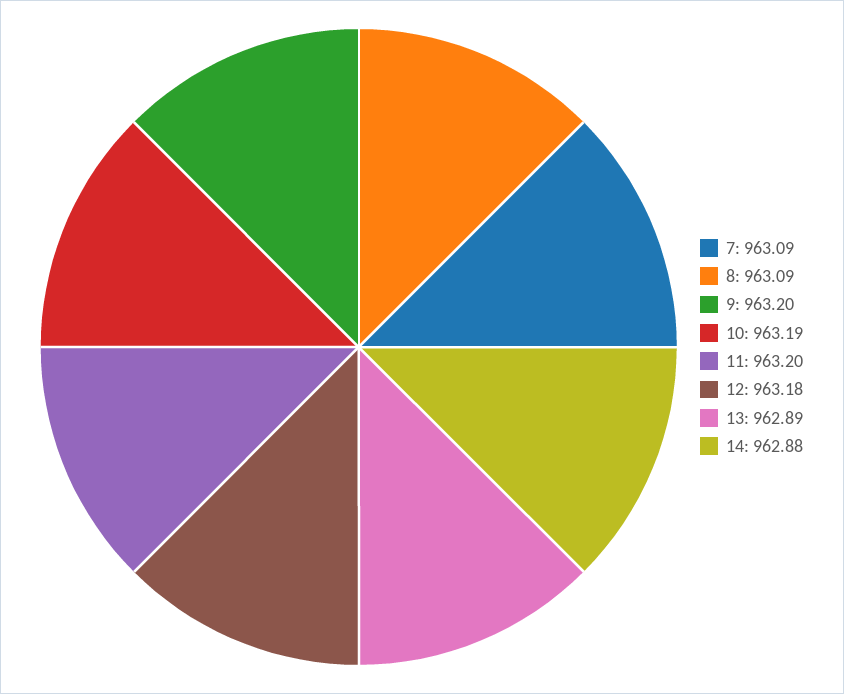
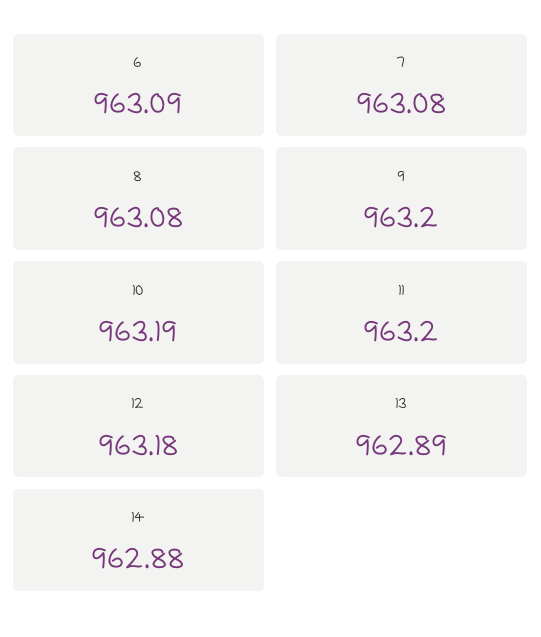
7: 963.09 -> 963.08
8: 963.09 -> 963.08
6: none -> 963.09

